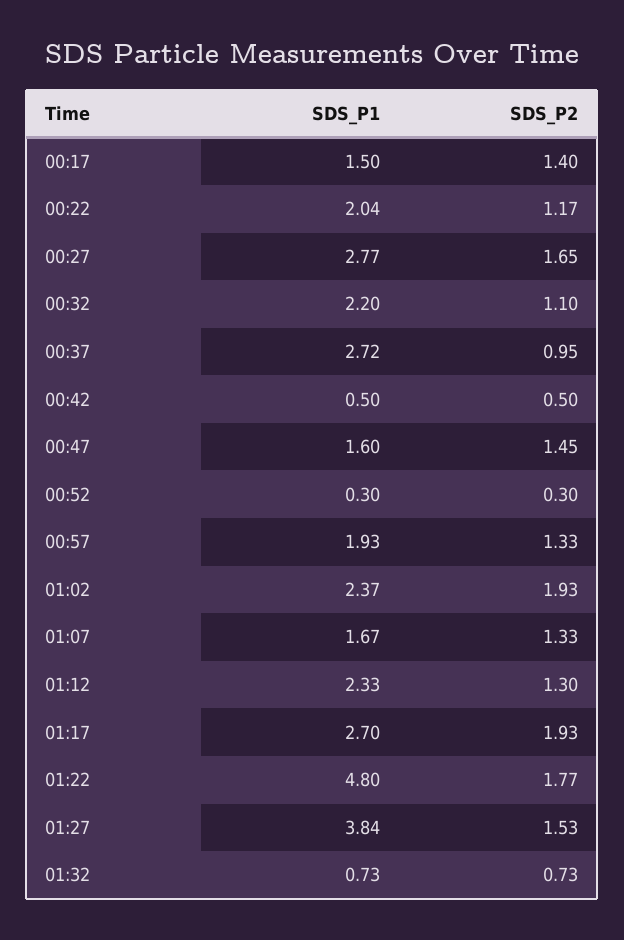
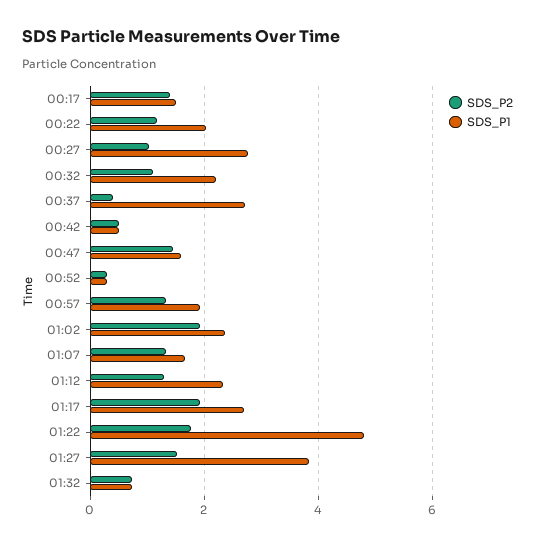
SDS_P2, 00:27: 1.65 -> 1
SDS_P2, 00:37: 0.95 -> 0.4

